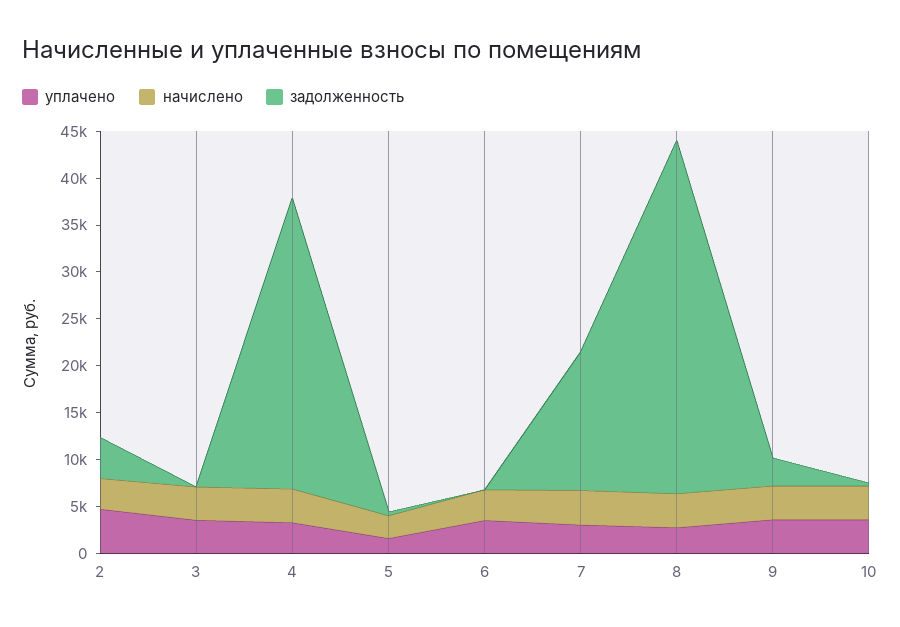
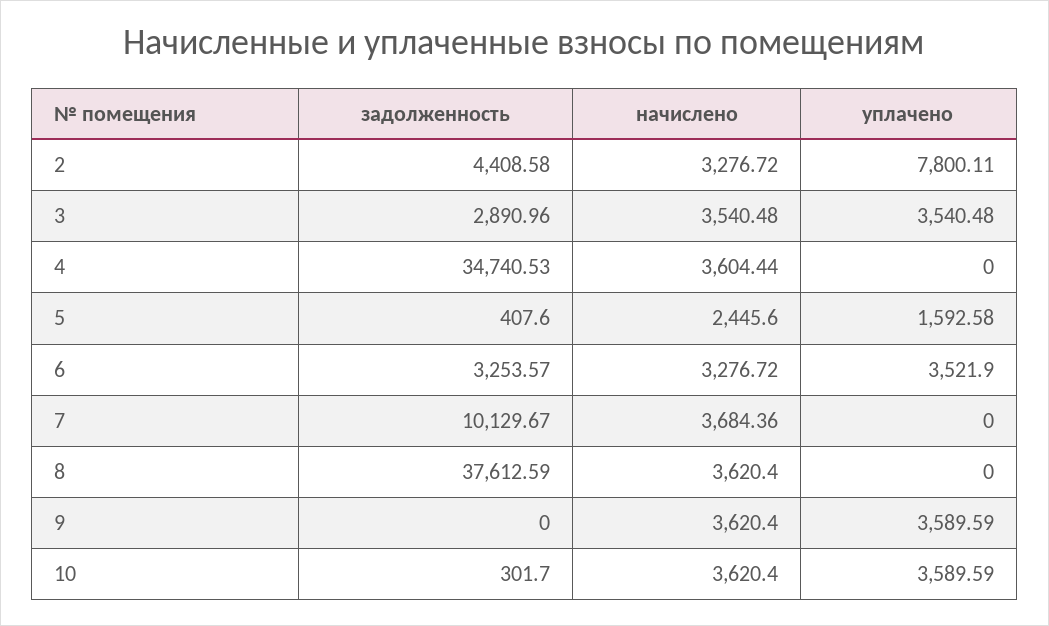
уплачено, 2: 5000 -> 7800.11
задолженность, 3: 0 -> 2890.96
уплачено, 4: 3000 -> 0
задолженность, 4: 31000 -> 34740.53
задолженность, 6: 0 -> 3253.57
уплачено, 7: 3000 -> 0
задолженность, 7: 15000 -> 10129.67
уплачено, 8: 3000 -> 0
задолженность, 9: 3000 -> 0

